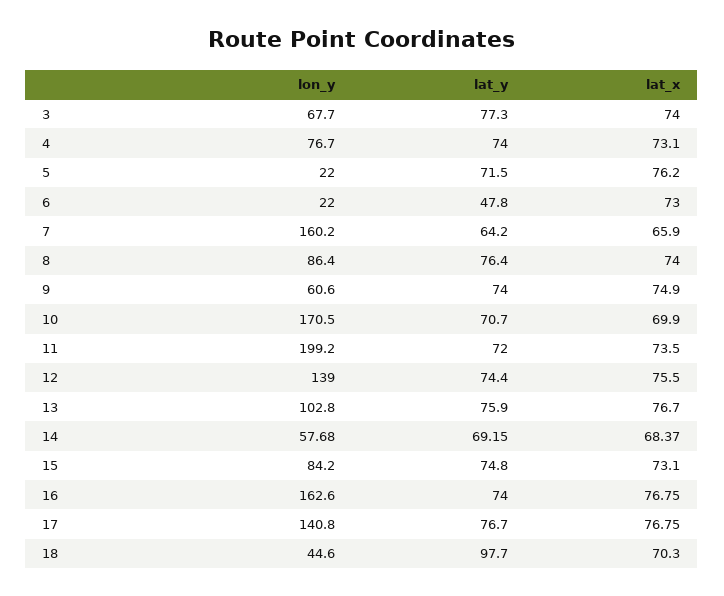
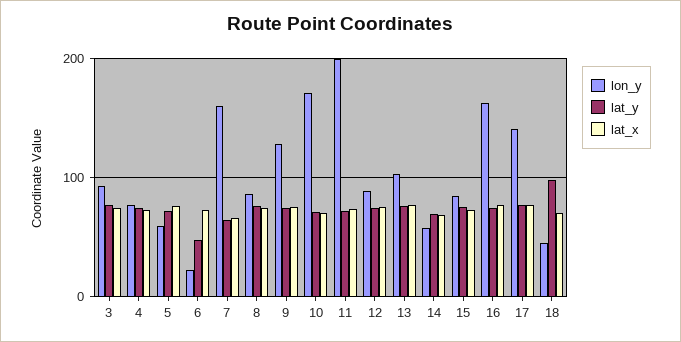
lon_y, 3: 67.7 -> 90
lon_y, 5: 22 -> 60
lon_y, 9: 60.6 -> 130
lon_y, 12: 139 -> 90

